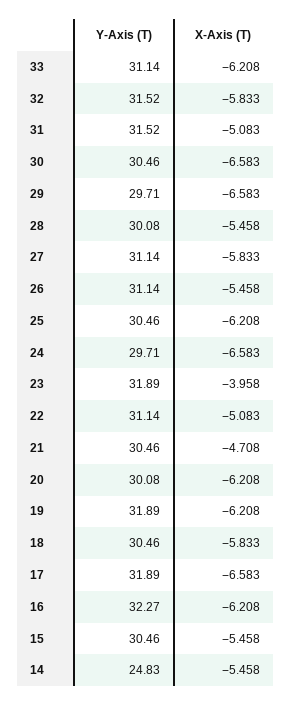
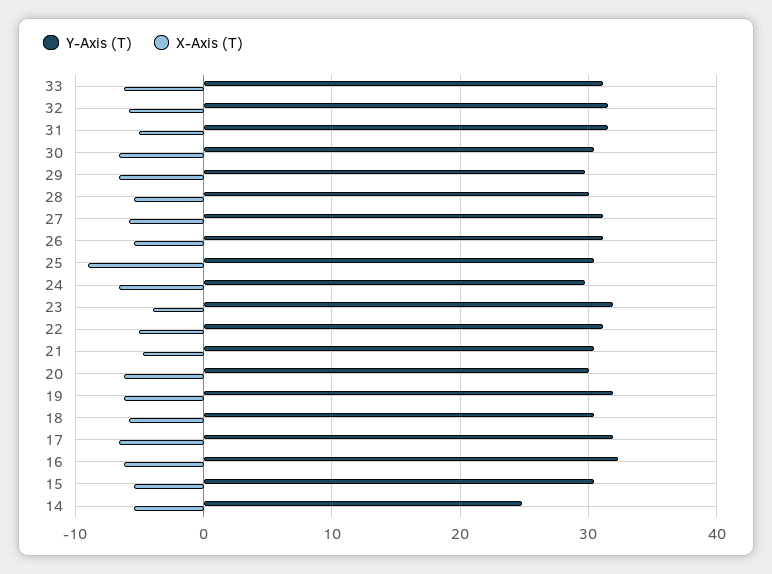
X-Axis (T), 25: -6.208 -> -9

